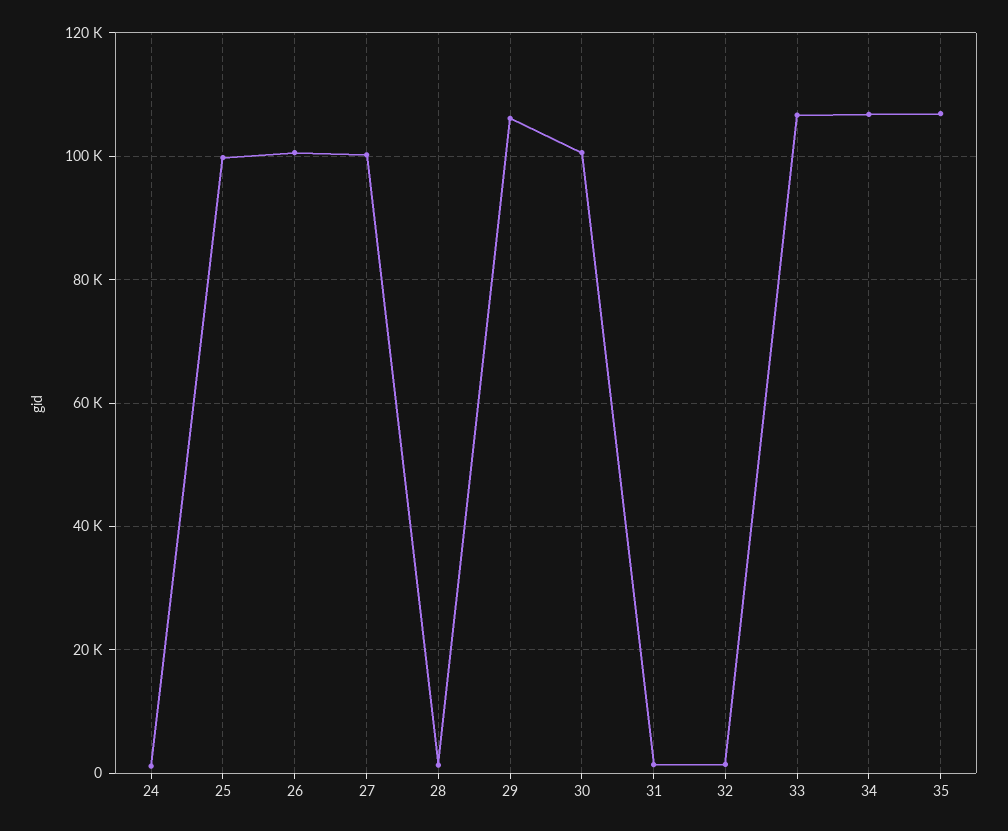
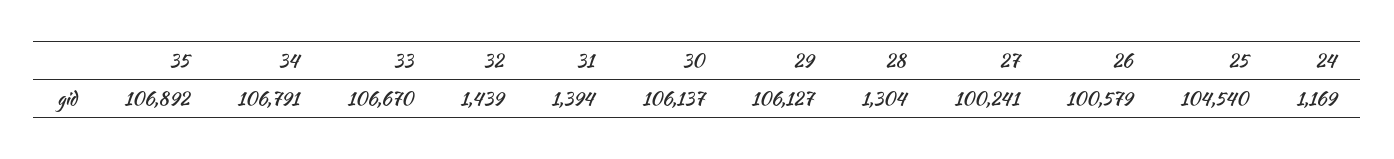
25: 100000 -> 104540
30: 100000 -> 106137

